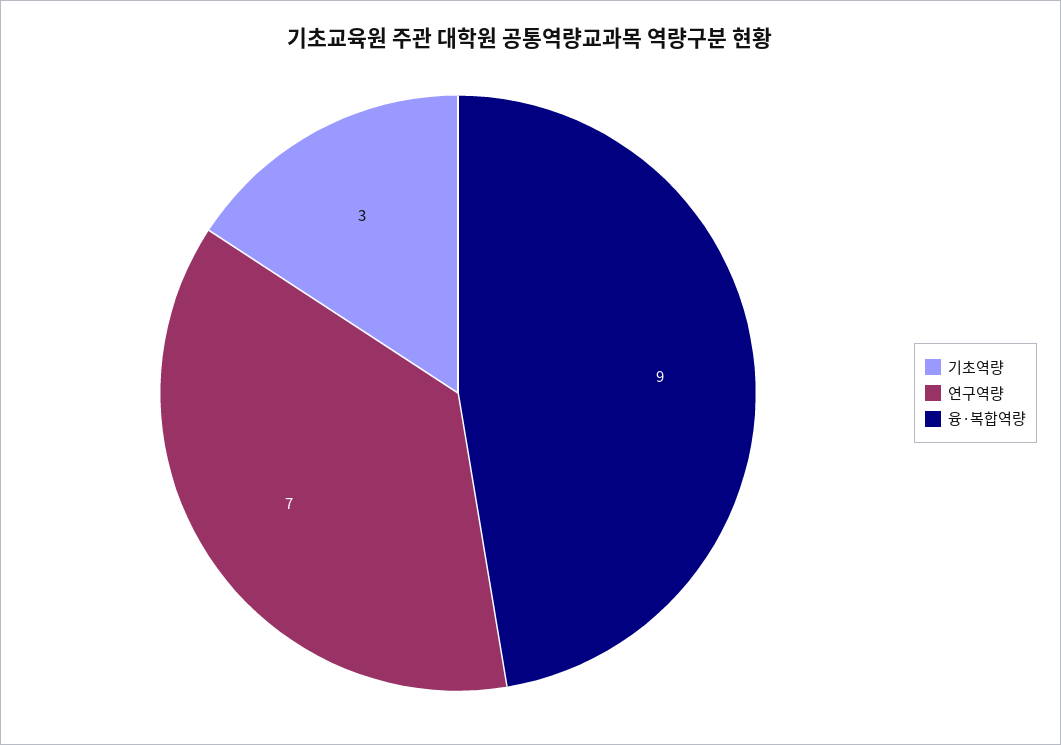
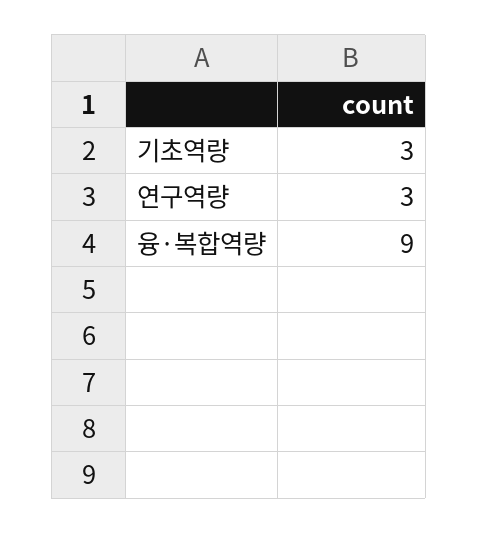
연구역량: 7 -> 3

